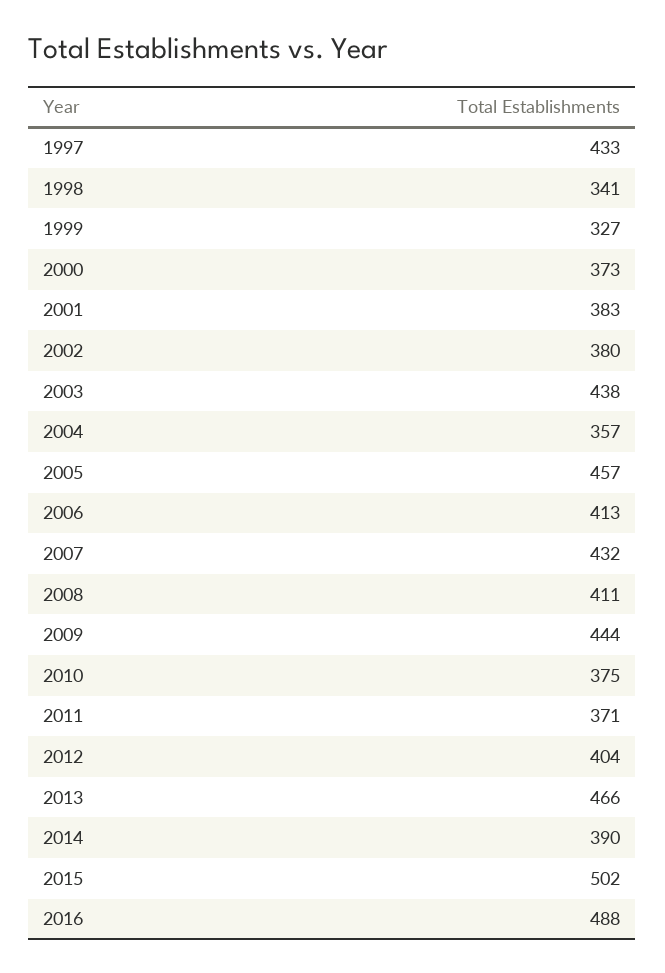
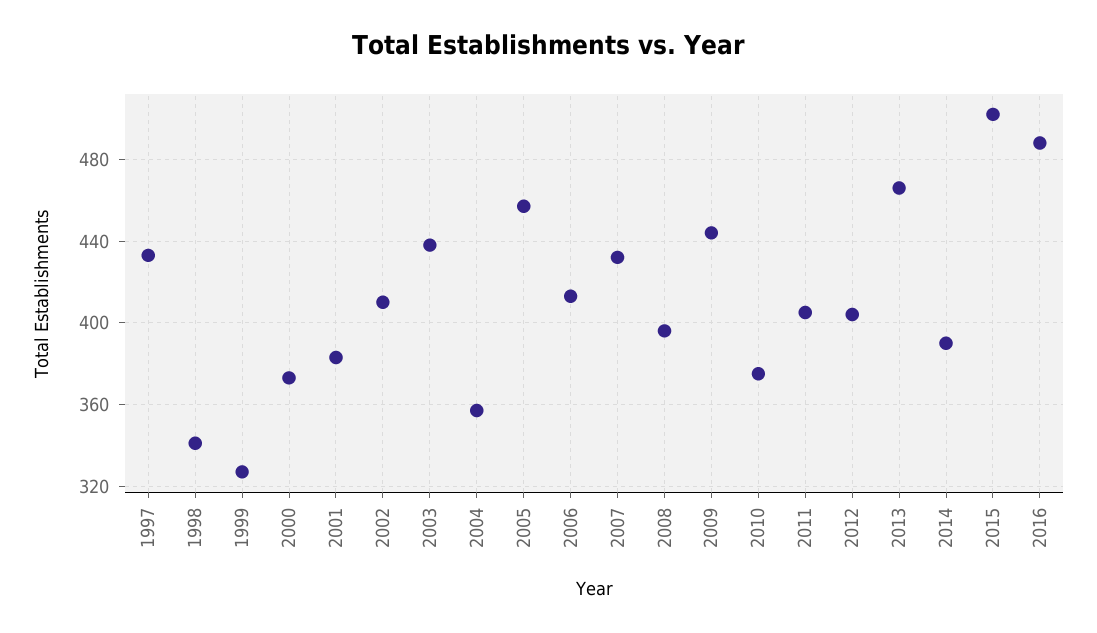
2002: 380 -> 410
2008: 411 -> 395
2011: 371 -> 405

